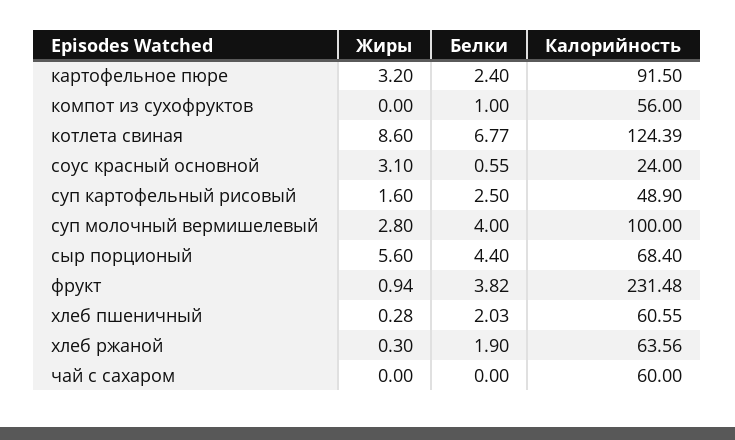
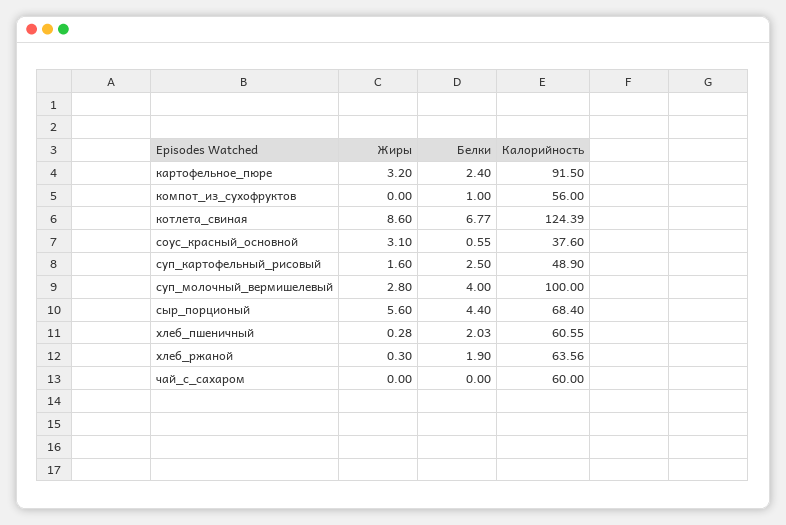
Калорийность, соус красный основной: 24 -> 37.6
Жиры, фрукт: 0.94 -> none
Белки, фрукт: 3.82 -> none
Калорийность, фрукт: 231.48 -> none

